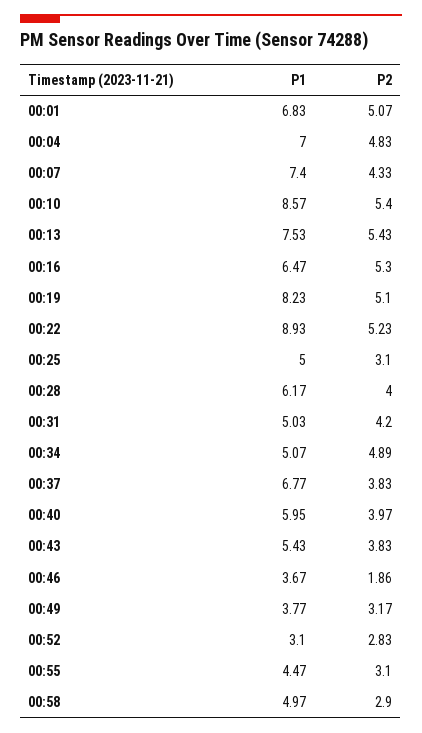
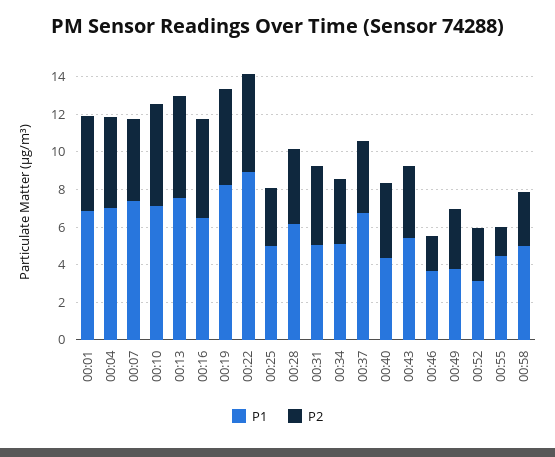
P1, 00:10: 8.57 -> 7
P2, 00:34: 4.89 -> 3.5
P1, 00:40: 5.95 -> 4.5
P2, 00:55: 3.1 -> 1.5

